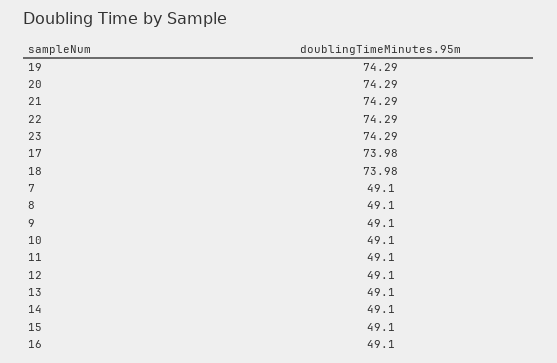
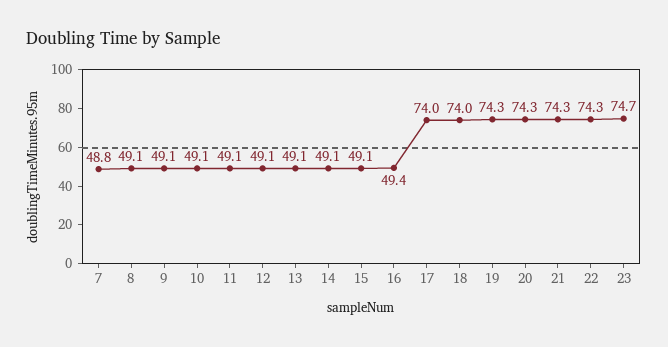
23: 74.29 -> 74.7
7: 49.1 -> 48.8
16: 49.1 -> 49.4

